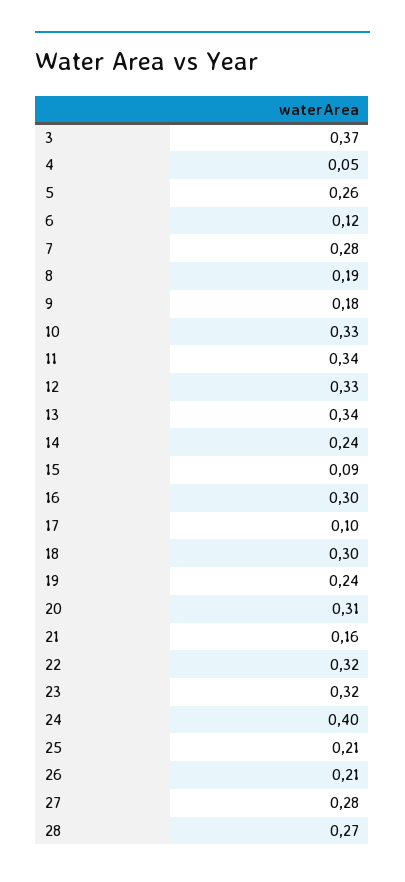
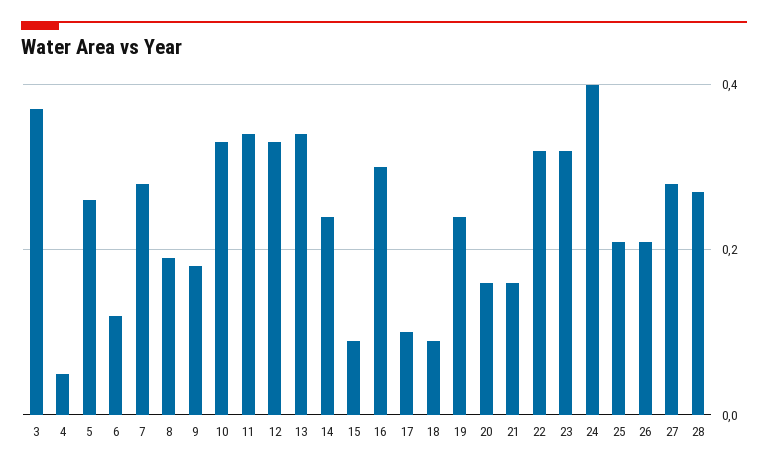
18: 0.3 -> 0.1
20: 0.31 -> 0.15

